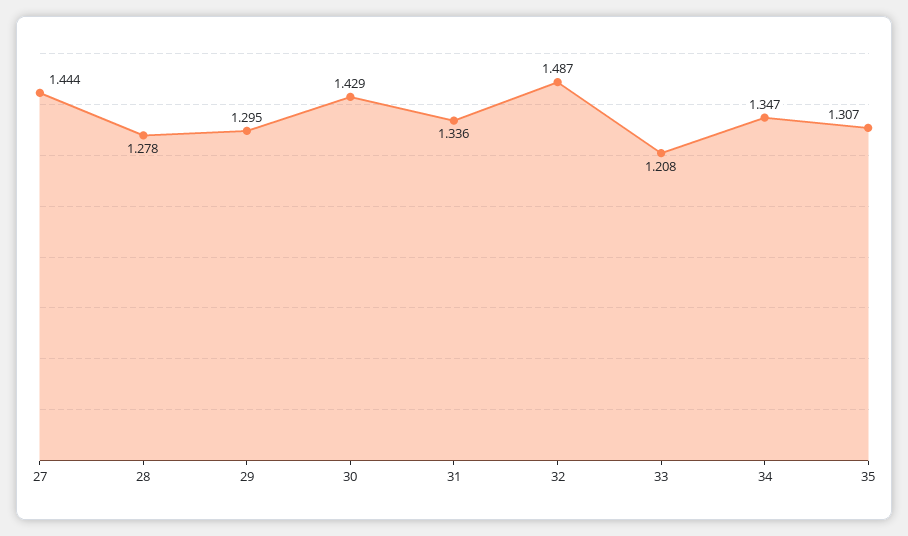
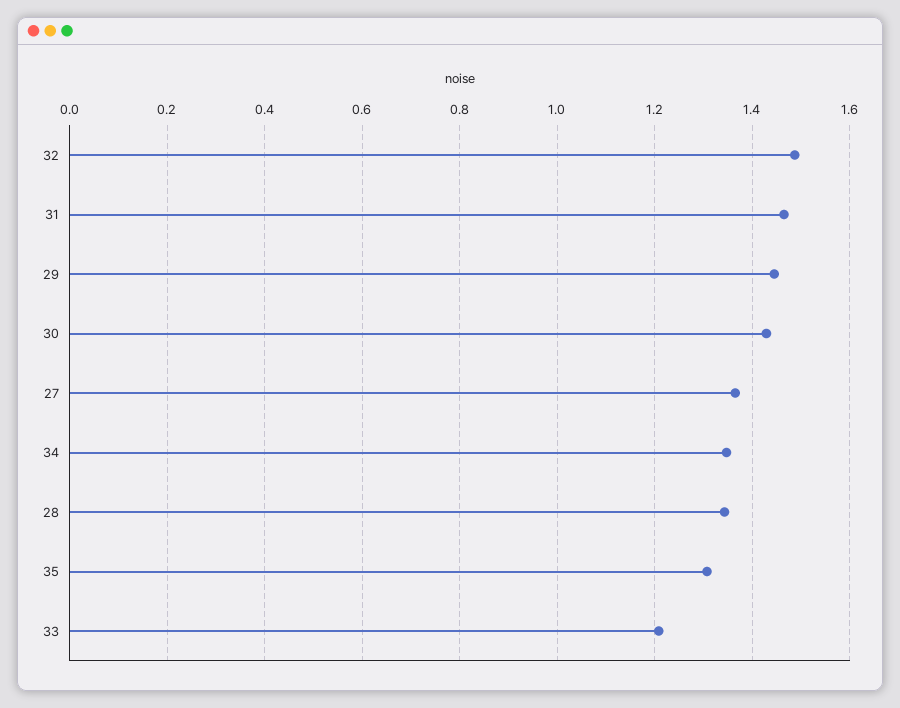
27: 1.444 -> 1.36
28: 1.278 -> 1.34
29: 1.295 -> 1.44
31: 1.336 -> 1.46

